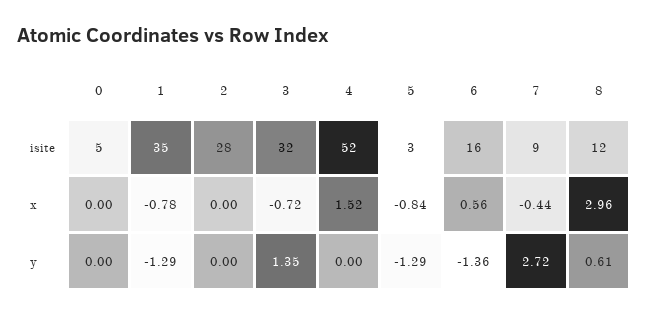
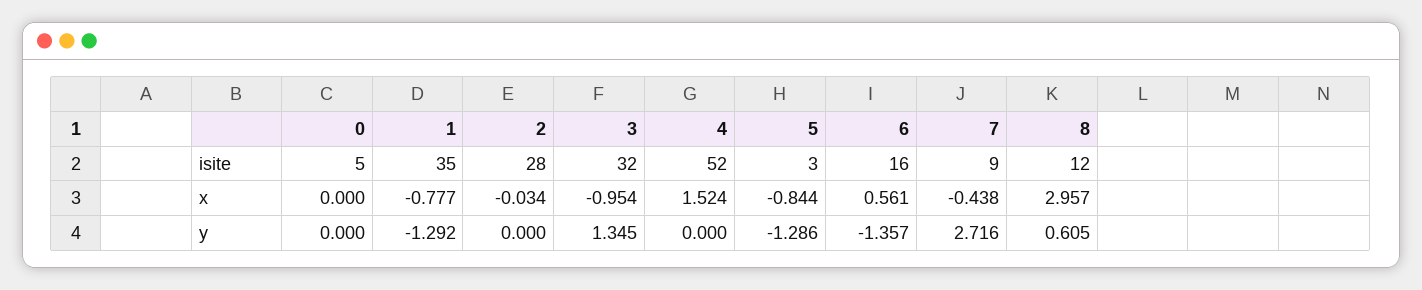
2, x: 0 -> -0.034
3, x: -0.72 -> -0.954

